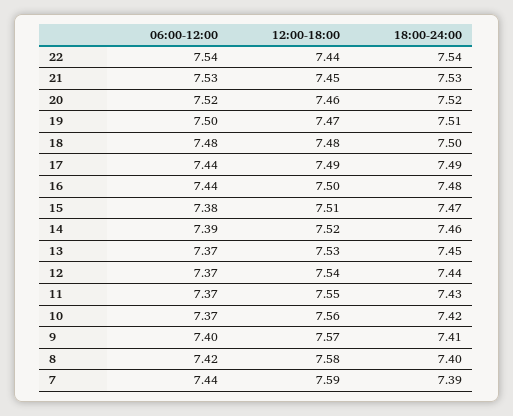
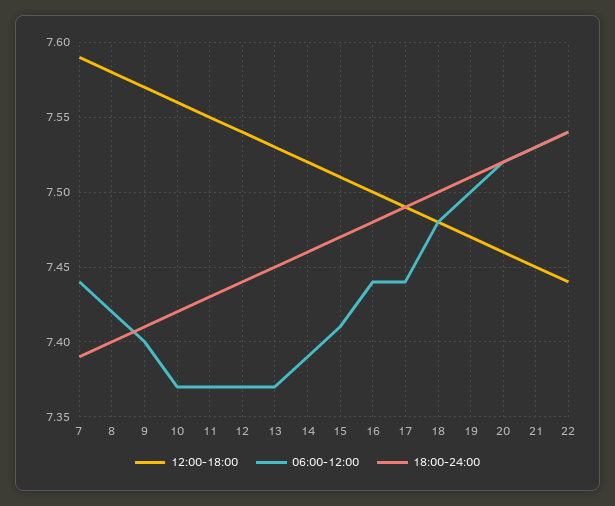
06:00-12:00, 15: 7.38 -> 7.41

